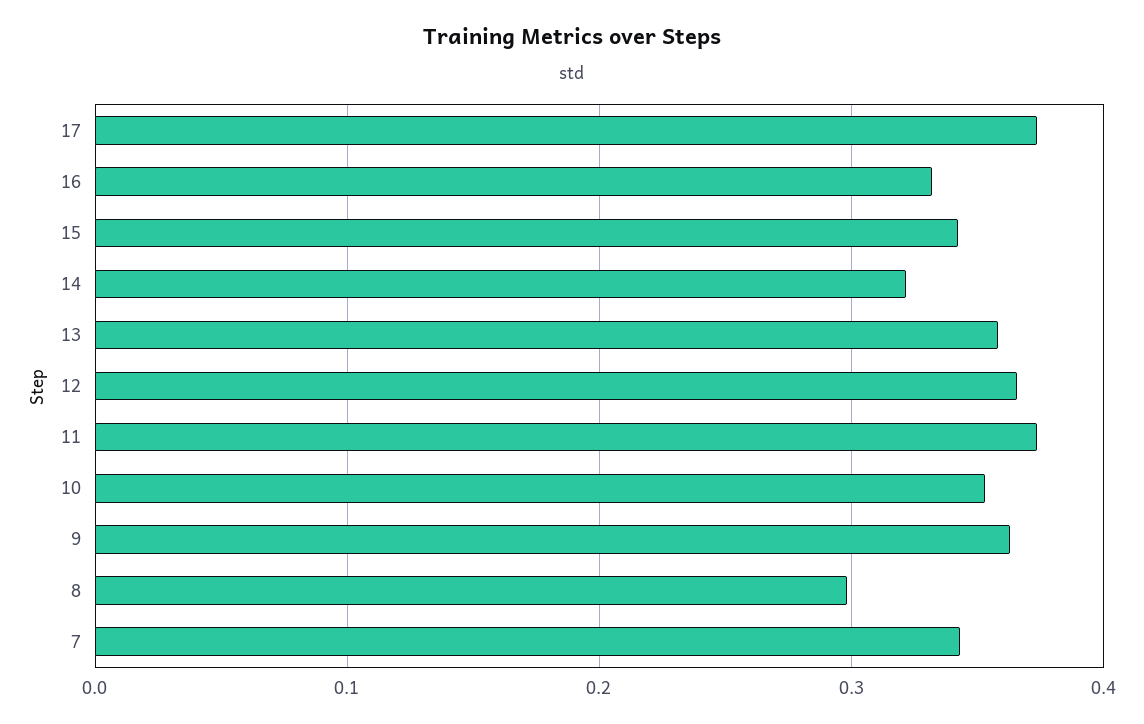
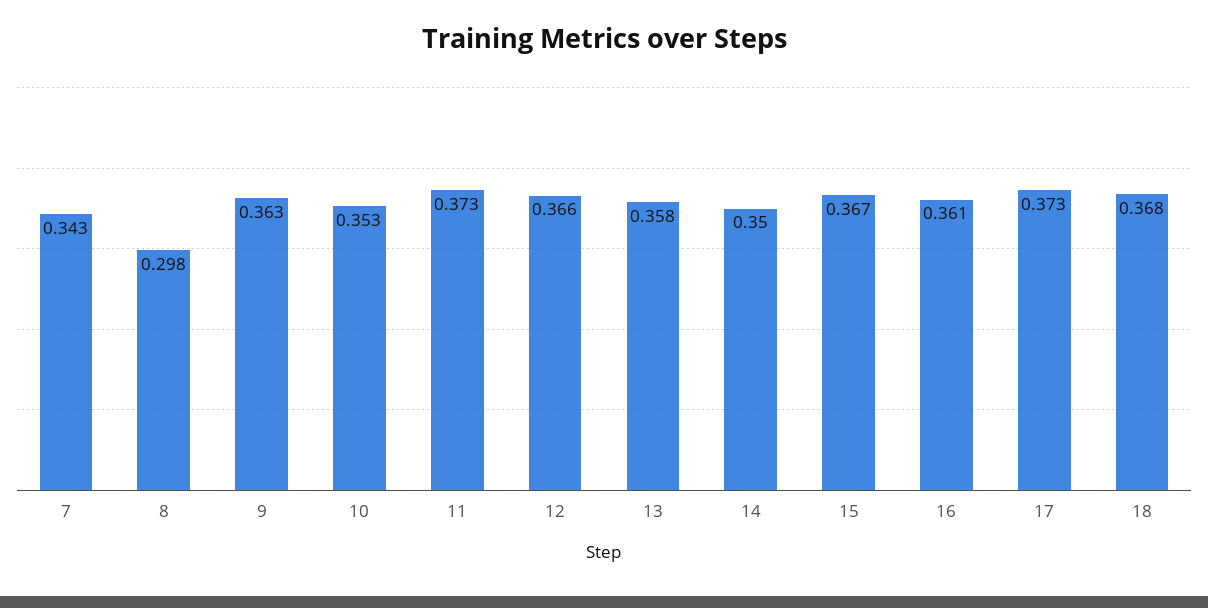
16: 0.33 -> 0.361
15: 0.34 -> 0.367
14: 0.32 -> 0.35
18: none -> 0.368

